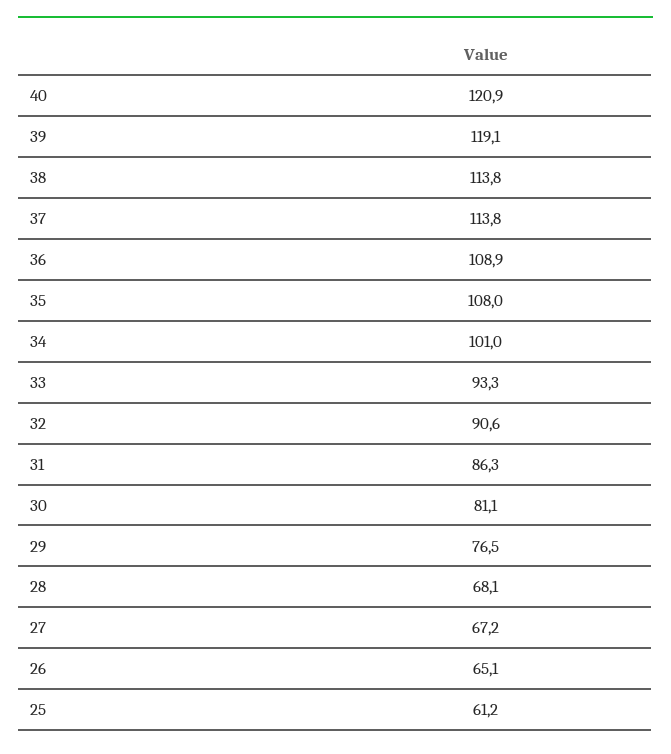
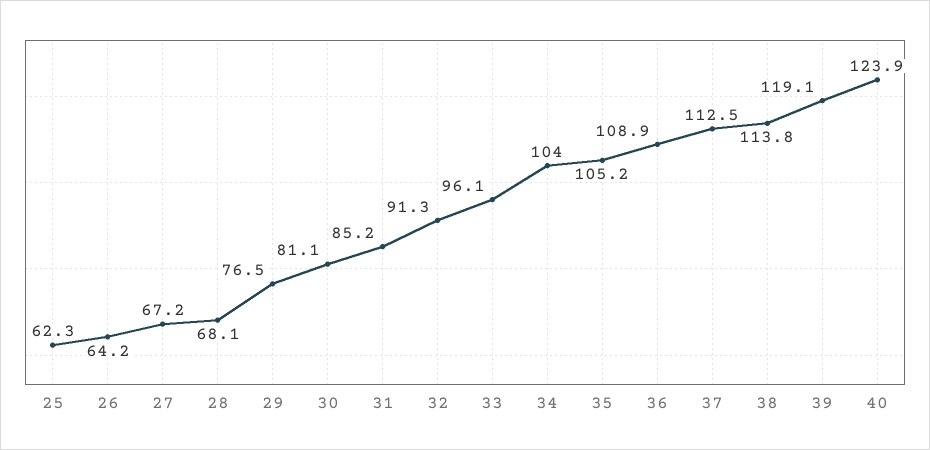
40: 120.9 -> 123.9
37: 113.8 -> 112.5
35: 108 -> 105.2
34: 101 -> 104
33: 93.3 -> 96.1
32: 90.6 -> 91.3
31: 86.3 -> 85.2
26: 65.1 -> 64.2
25: 61.2 -> 62.3

